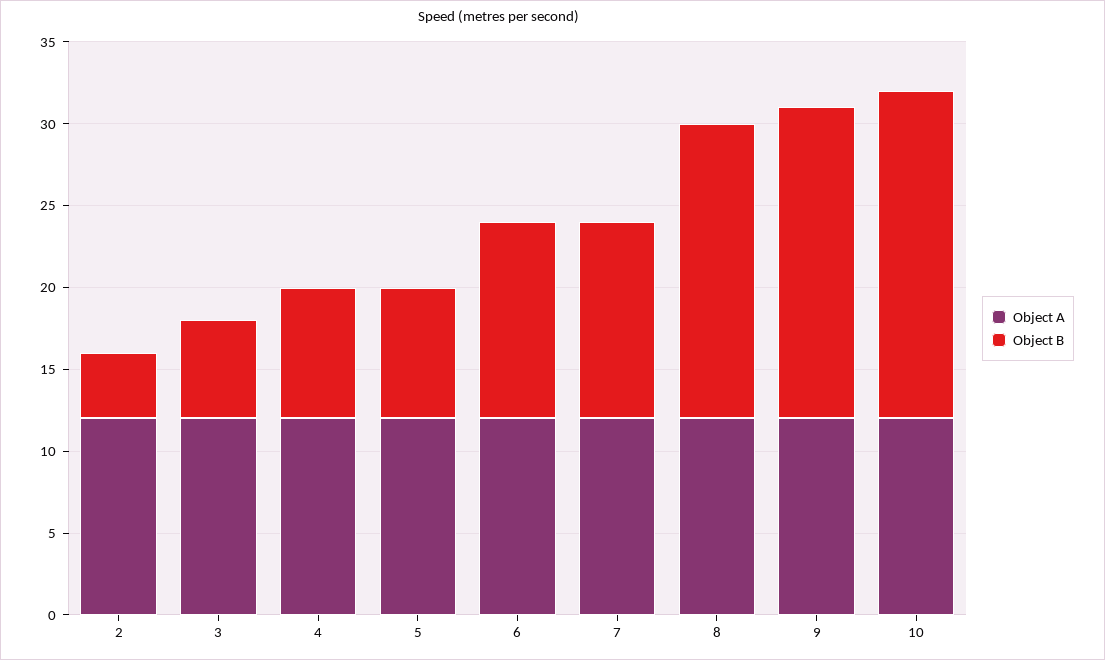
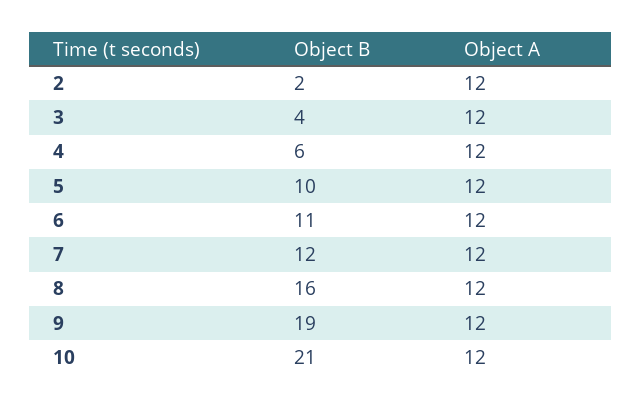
Object B, 2: 4 -> 2
Object B, 3: 6 -> 4
Object B, 4: 8 -> 6
Object B, 5: 8 -> 10
Object B, 6: 12 -> 11
Object B, 8: 18 -> 16
Object B, 10: 20 -> 21

